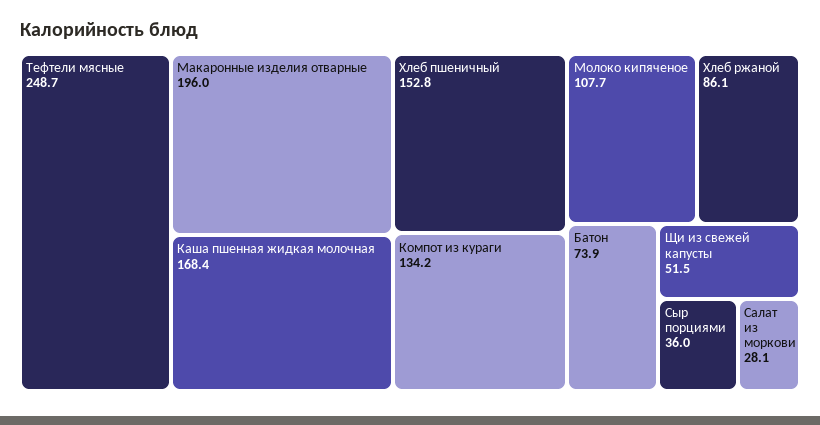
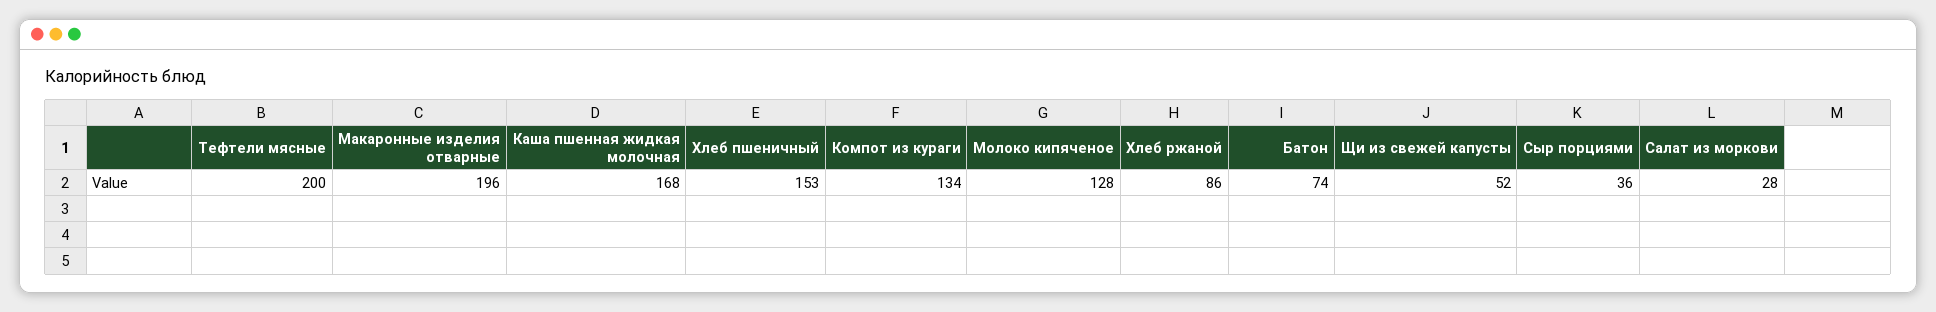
Тефтели мясные: 248.7 -> 200
Молоко кипяченое: 107.7 -> 128

